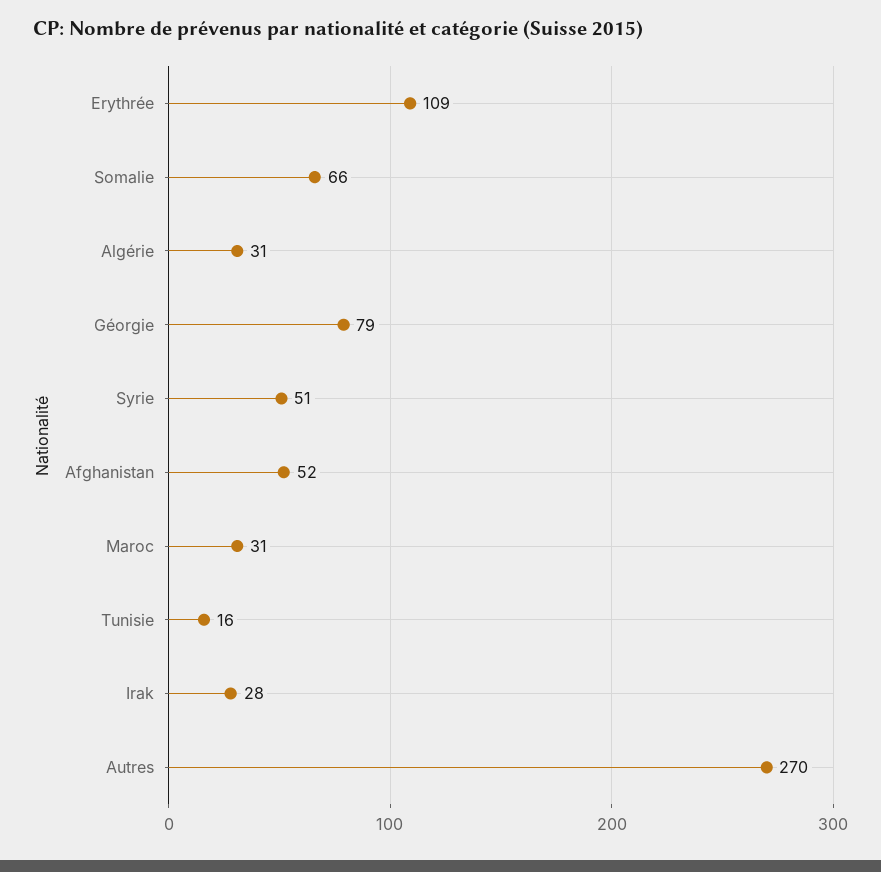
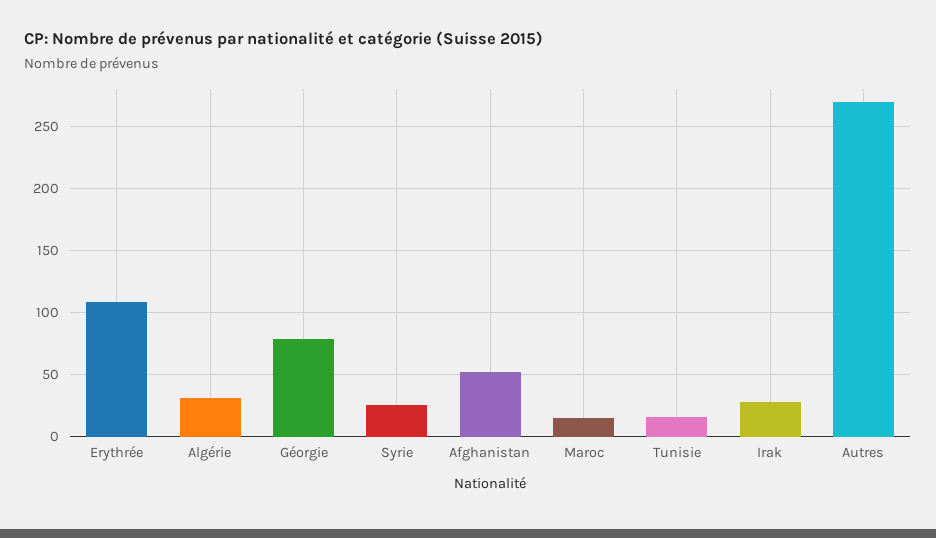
Somalie: 66 -> none
Syrie: 51 -> 25
Maroc: 31 -> 15

